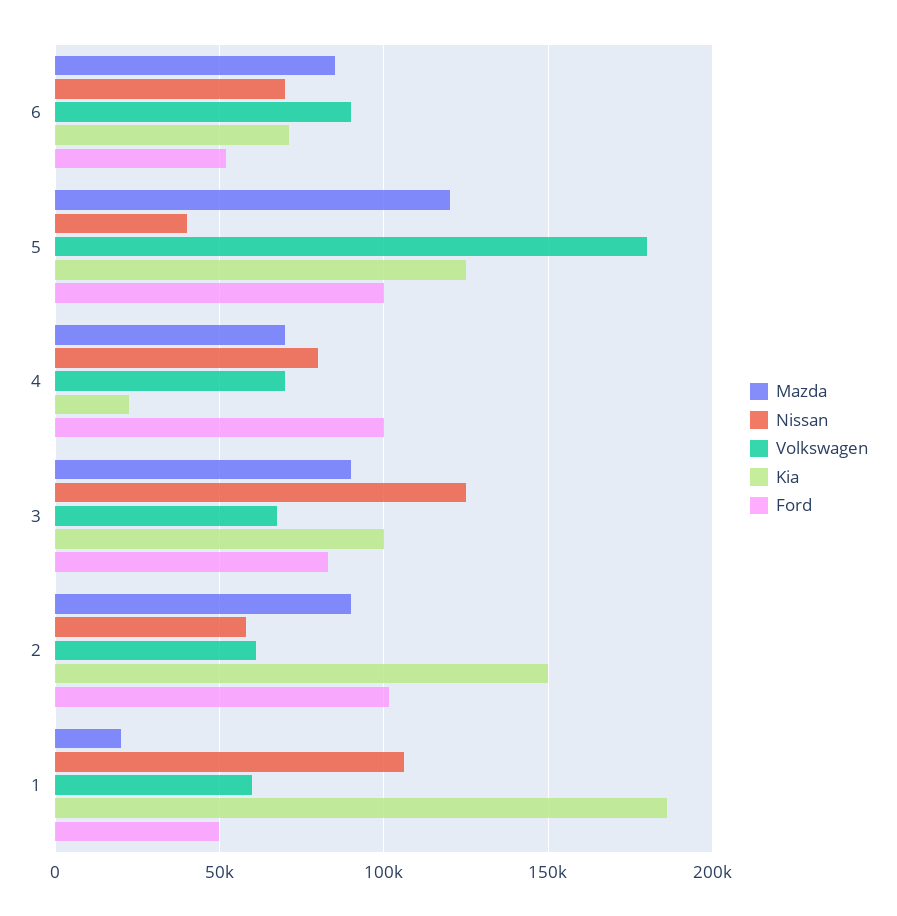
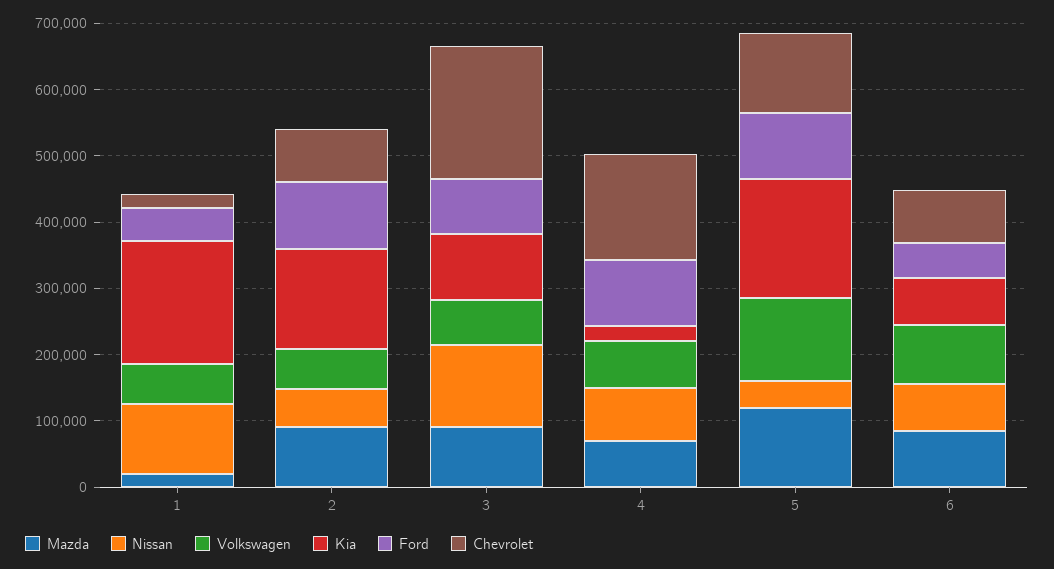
Volkswagen, 5: 180000 -> 120000
Kia, 5: 125000 -> 180000
Chevrolet, 1: none -> 20000
Chevrolet, 2: none -> 80000
Chevrolet, 3: none -> 200000
Chevrolet, 4: none -> 160000
Chevrolet, 5: none -> 120000
Chevrolet, 6: none -> 80000

